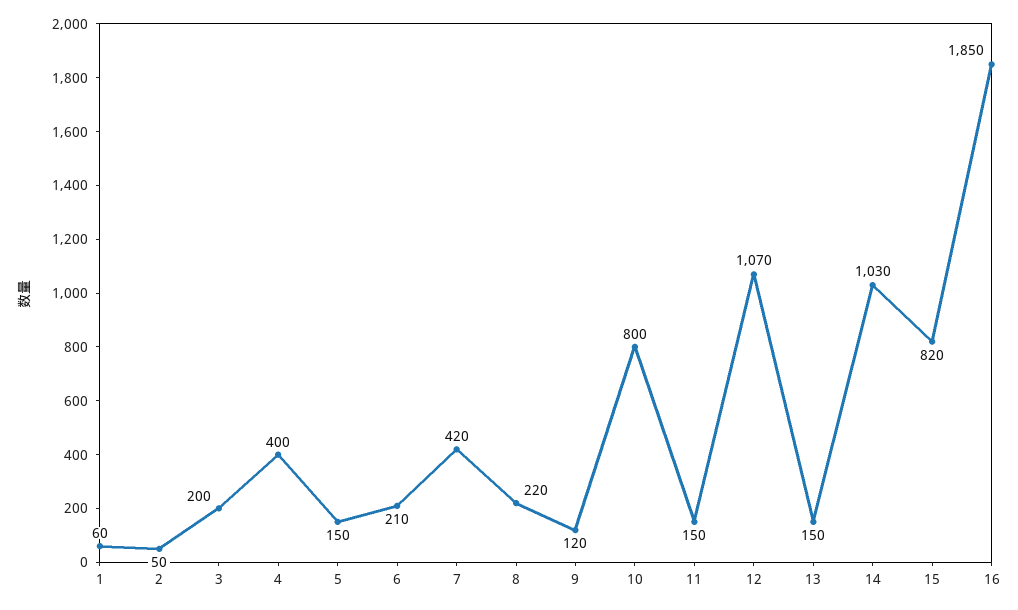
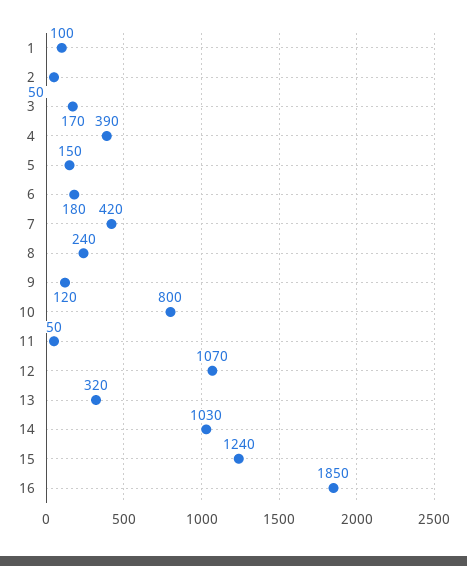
1: 60 -> 100
3: 200 -> 170
4: 400 -> 390
6: 210 -> 180
8: 220 -> 240
11: 150 -> 50
13: 150 -> 320
15: 820 -> 1240

